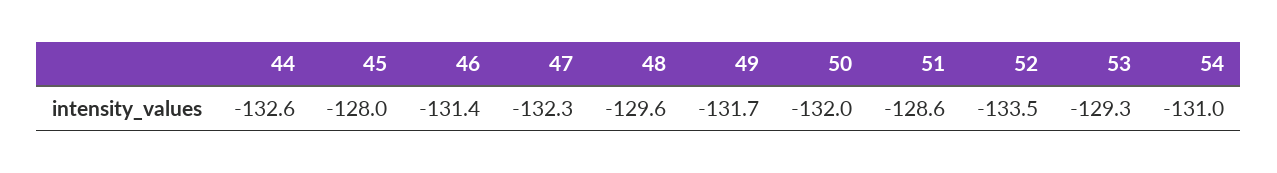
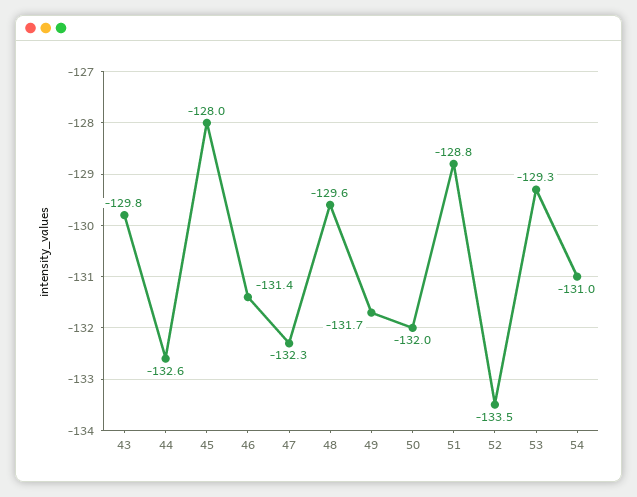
51: -128.6 -> -128.8
43: none -> -129.8

